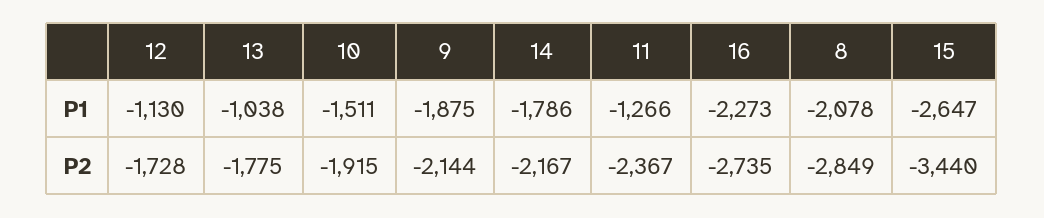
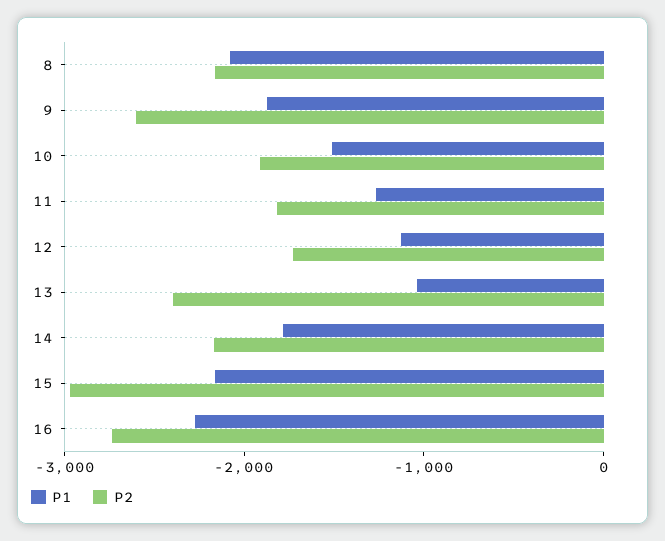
P1, 15: -2647 -> -2200
P2, 13: -1775 -> -2400
P2, 9: -2144 -> -2600
P2, 11: -2367 -> -1800
P2, 8: -2849 -> -2200
P2, 15: -3440 -> -3000

